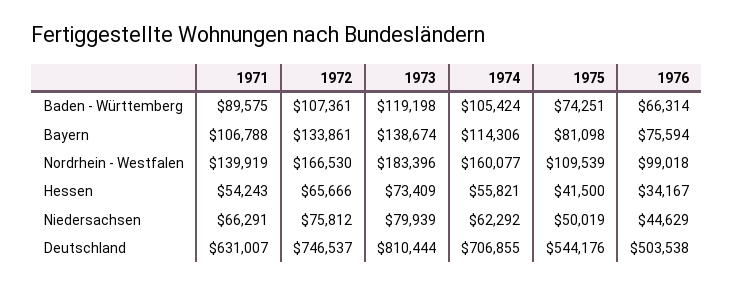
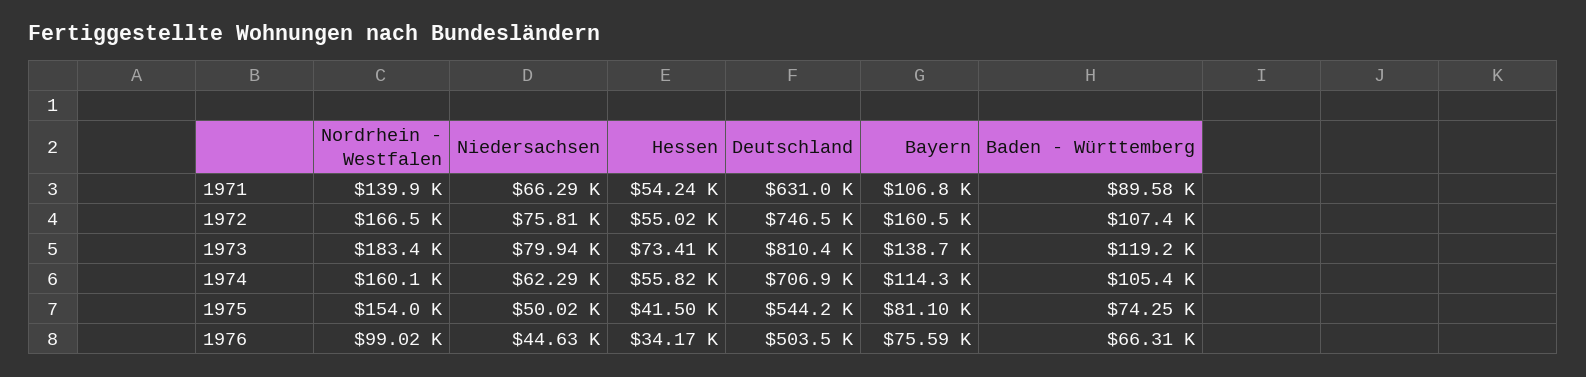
1972, Bayern: 133861 -> 160500
1975, Nordrhein - Westfalen: 109539 -> 154000
1972, Hessen: 65666 -> 55020

